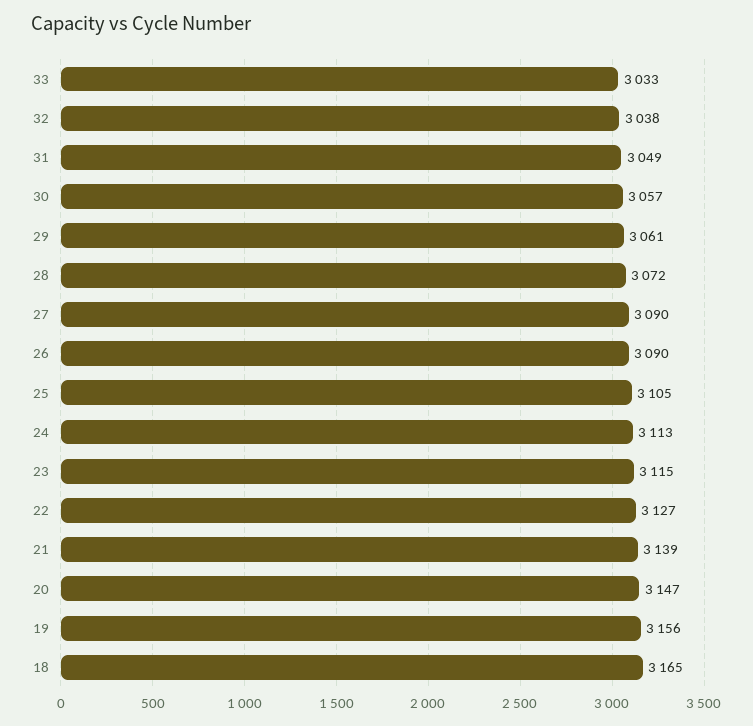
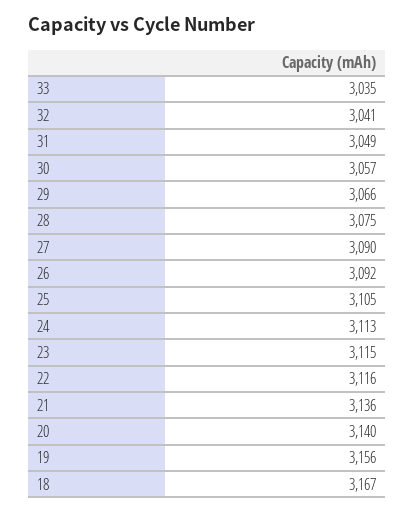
33: 3033 -> 3035
32: 3038 -> 3041
29: 3061 -> 3066
28: 3072 -> 3075
26: 3090 -> 3092
22: 3127 -> 3116
21: 3139 -> 3136
20: 3147 -> 3140
18: 3165 -> 3167

